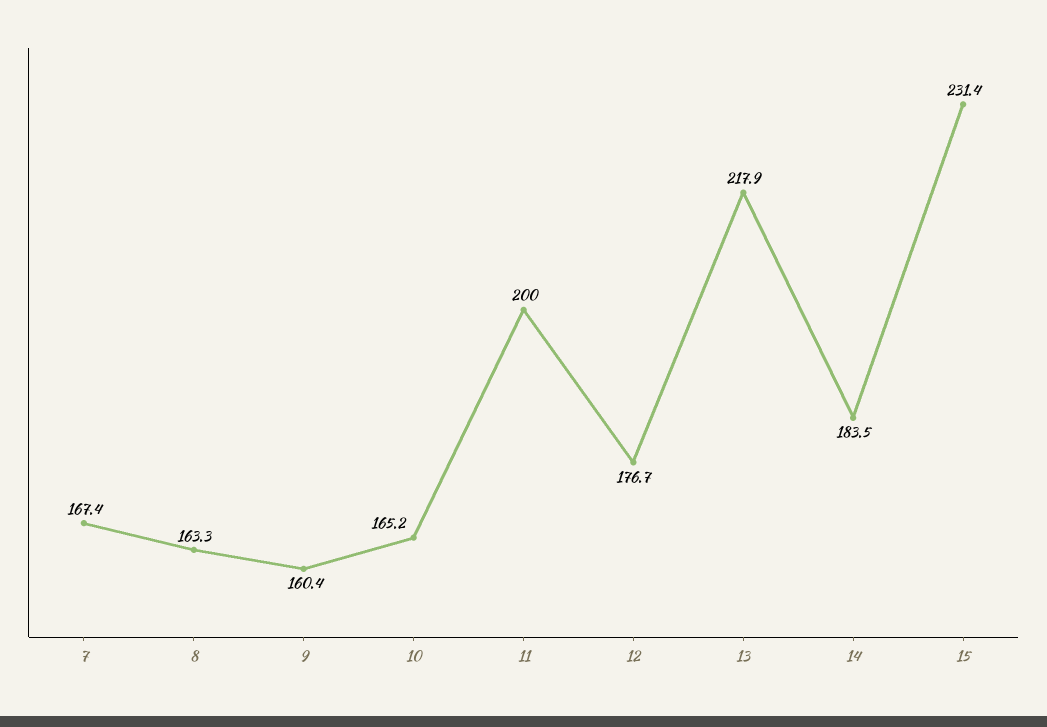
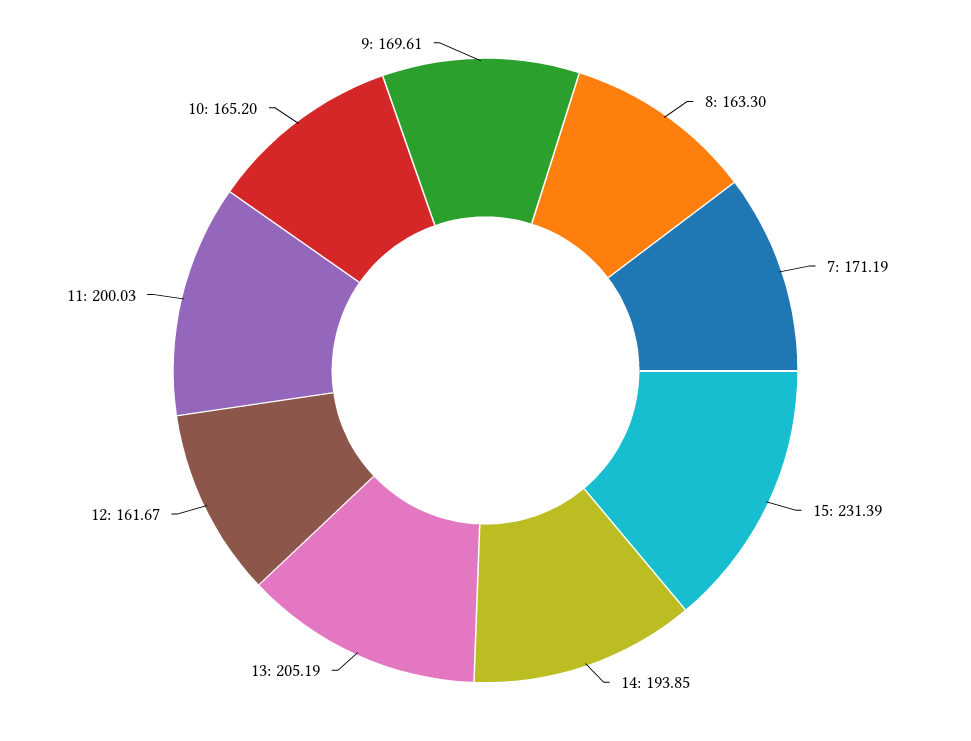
7: 167.4 -> 171.19
9: 160.4 -> 169.61
12: 176.7 -> 161.67
13: 217.9 -> 205.19
14: 183.5 -> 193.85

